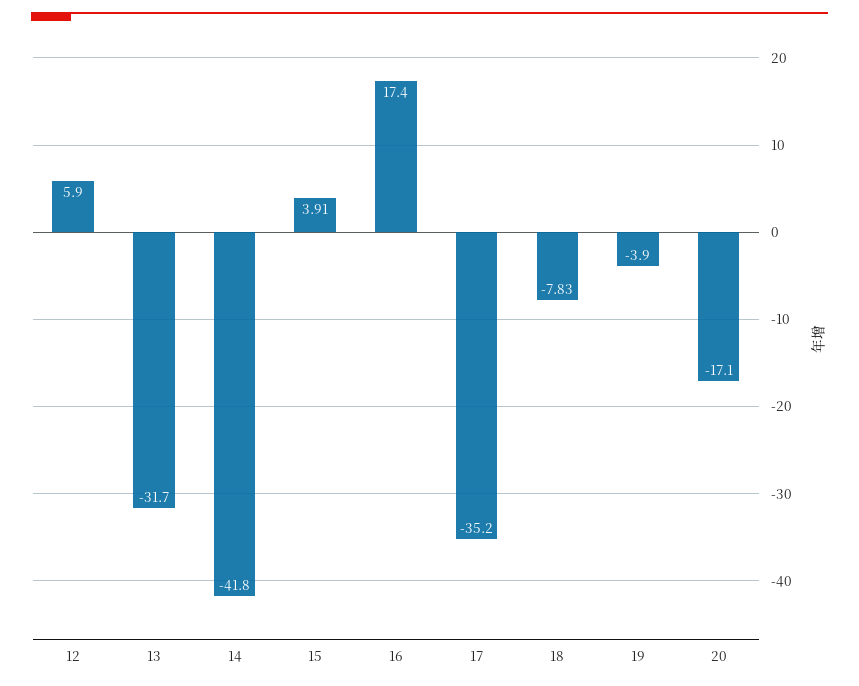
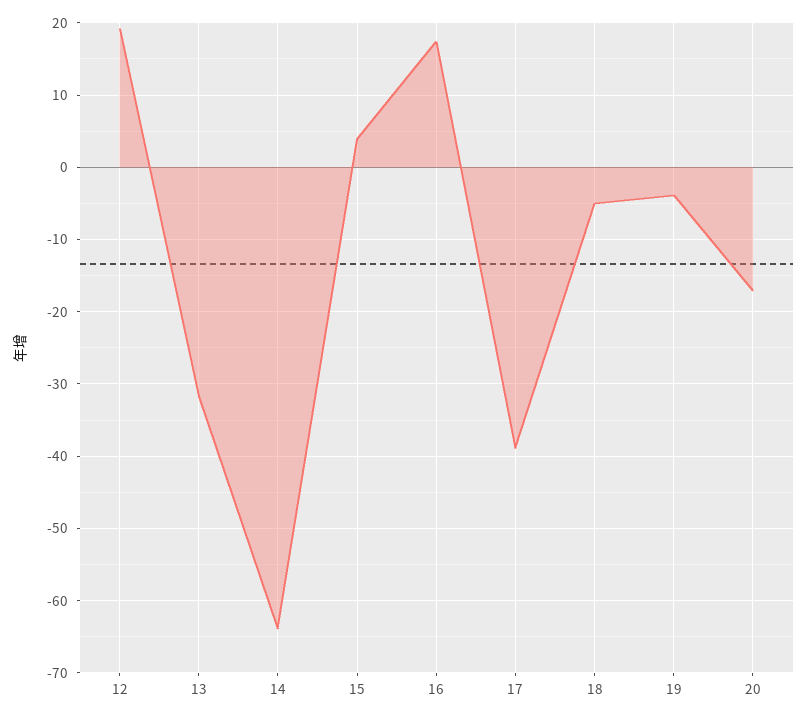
12: 5.9 -> 19
14: -41.8 -> -64
17: -35.2 -> -39
18: -7.83 -> -5

